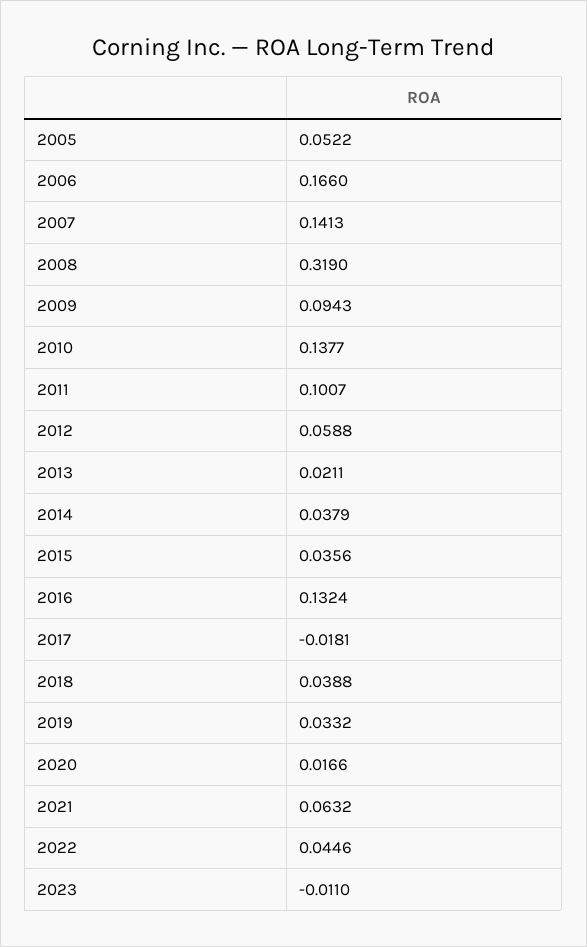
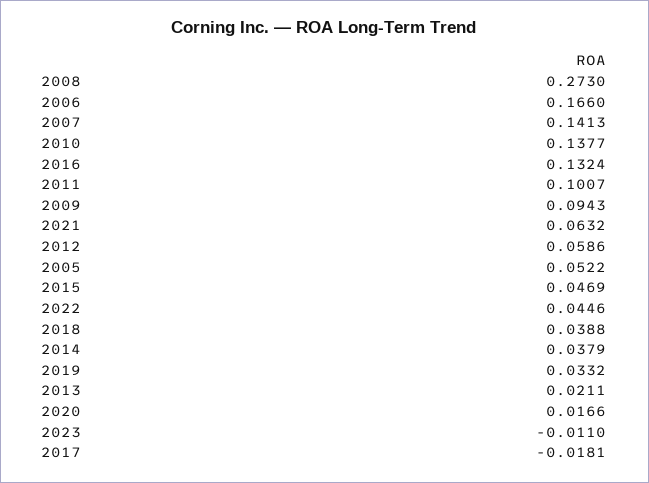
2008: 0.319 -> 0.273
2012: 0.0588 -> 0.0586
2015: 0.0356 -> 0.0469

